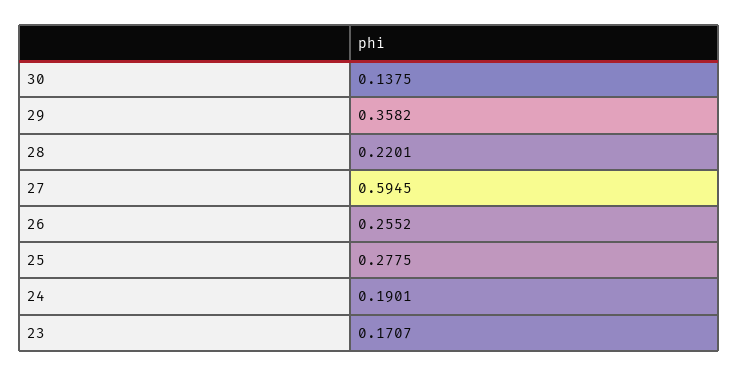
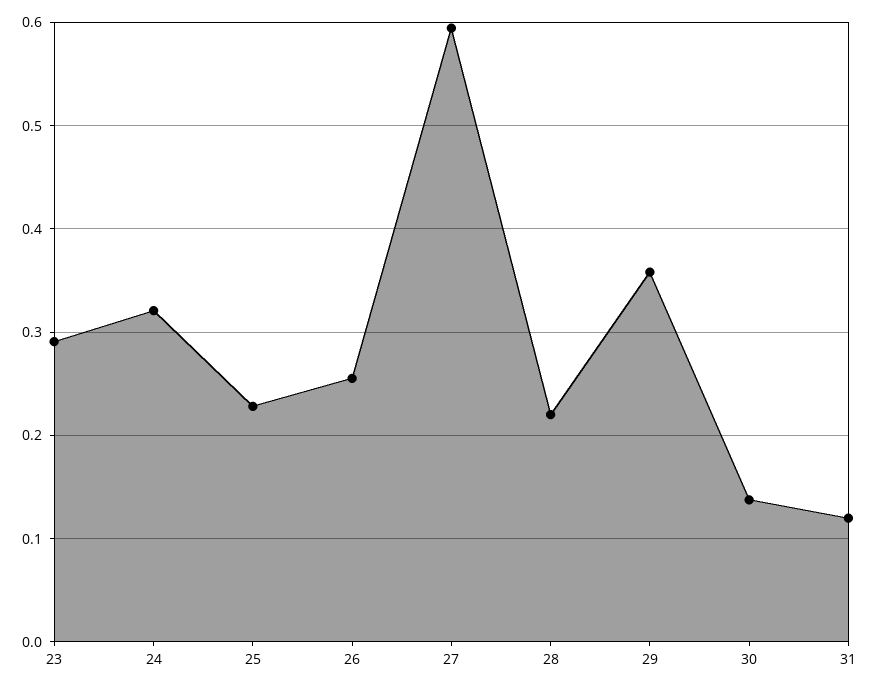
25: 0.2775 -> 0.23
24: 0.1901 -> 0.32
23: 0.1707 -> 0.29
31: none -> 0.12

